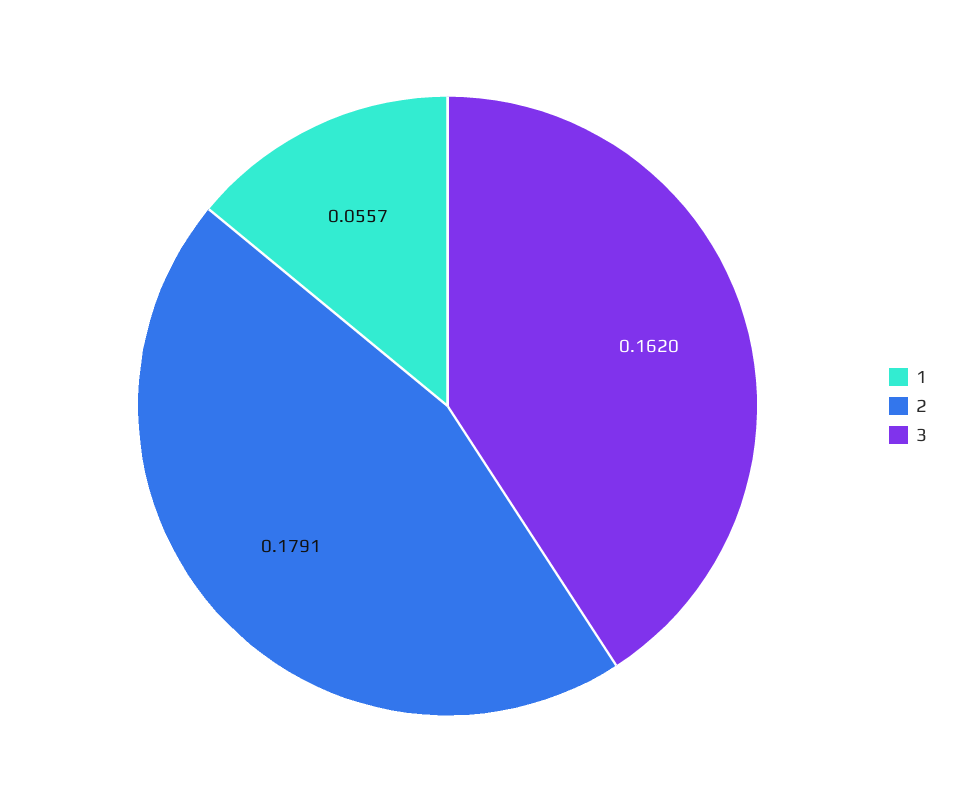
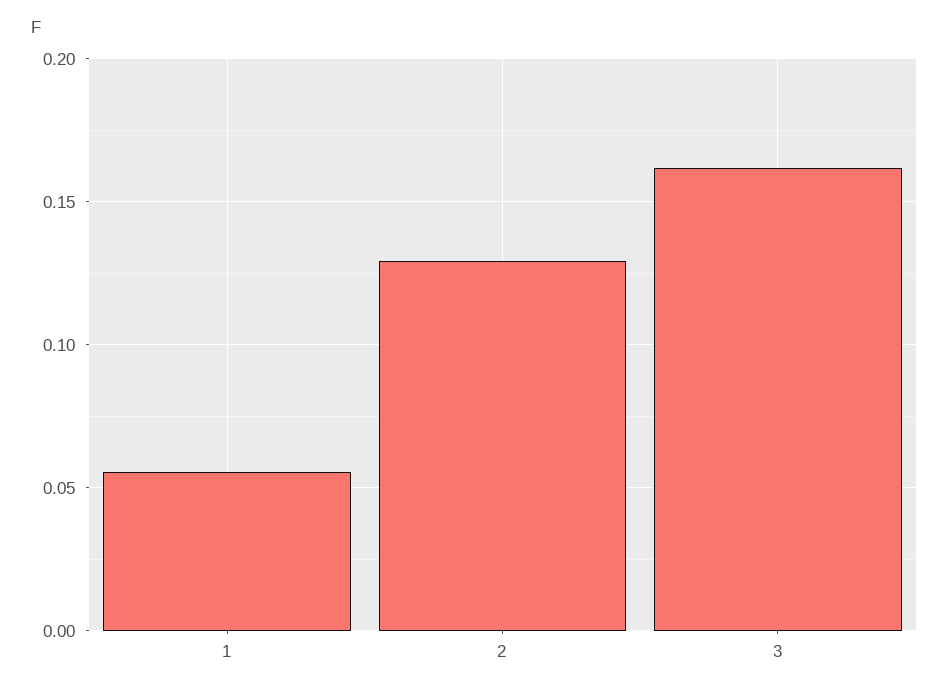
2: 0.1791 -> 0.13

